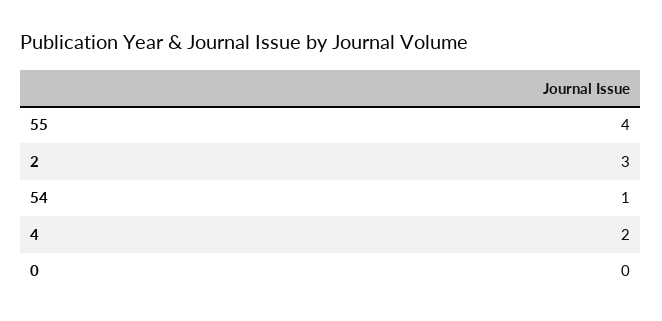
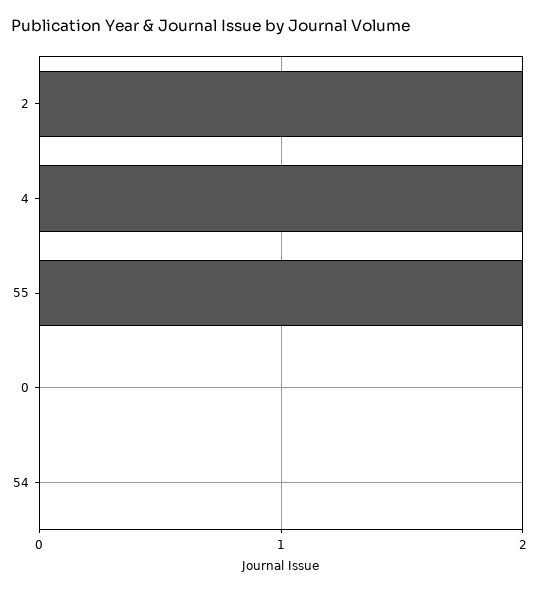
55: 4 -> 2
2: 3 -> 2
54: 1 -> 0

